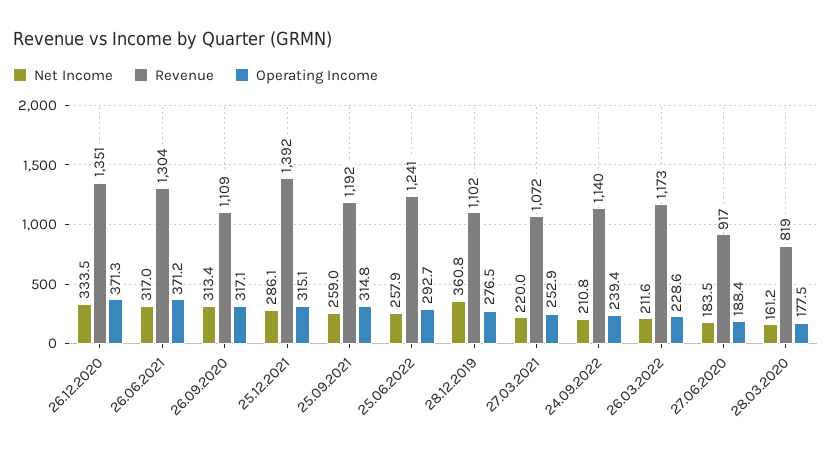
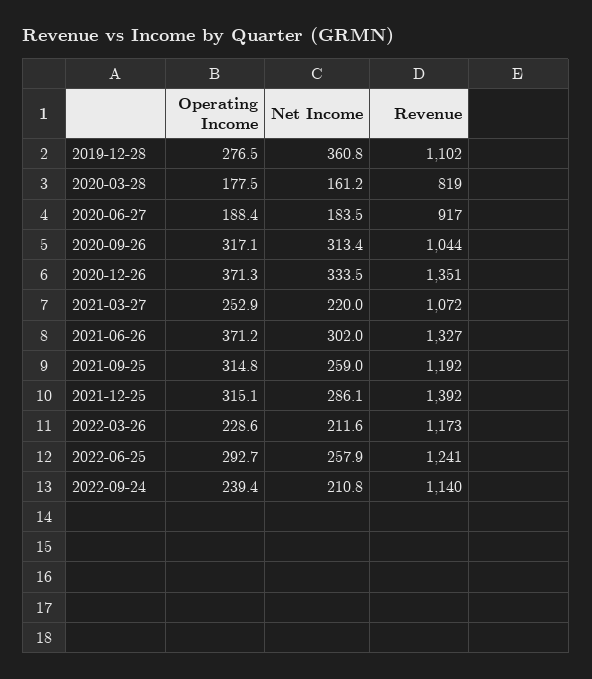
Net Income, 26.06.2021: 317 -> 302
Revenue, 26.06.2021: 1304 -> 1327
Revenue, 26.09.2020: 1109 -> 1044

